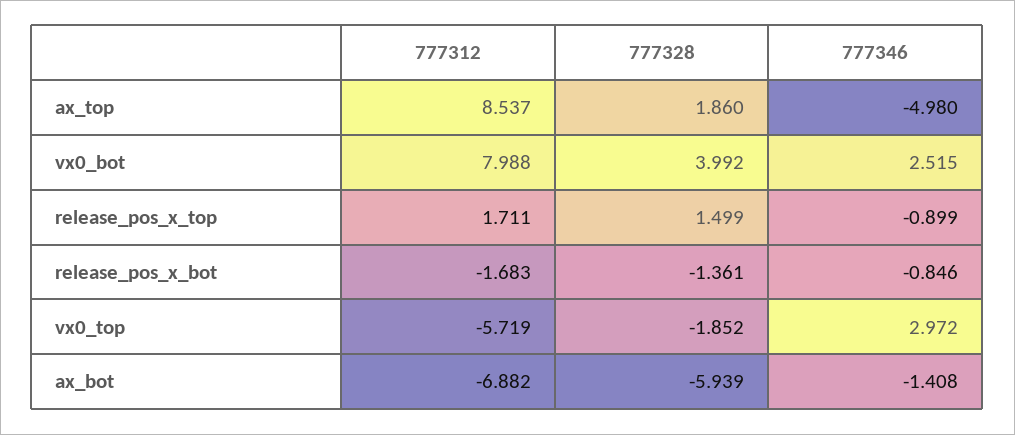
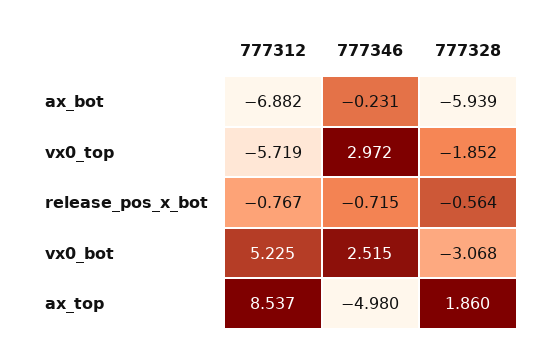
777312, vx0_bot: 7.988 -> 5.225
777328, vx0_bot: 3.992 -> -3.068
777312, release_pos_x_top: 1.711 -> none
777328, release_pos_x_top: 1.499 -> none
777346, release_pos_x_top: -0.899 -> none
777312, release_pos_x_bot: -1.683 -> -0.767
777328, release_pos_x_bot: -1.361 -> -0.564
777346, release_pos_x_bot: -0.846 -> -0.715
777346, ax_bot: -1.408 -> -0.231

